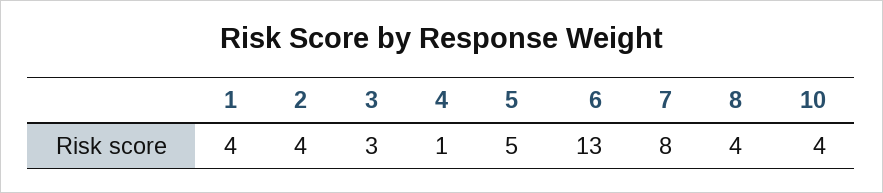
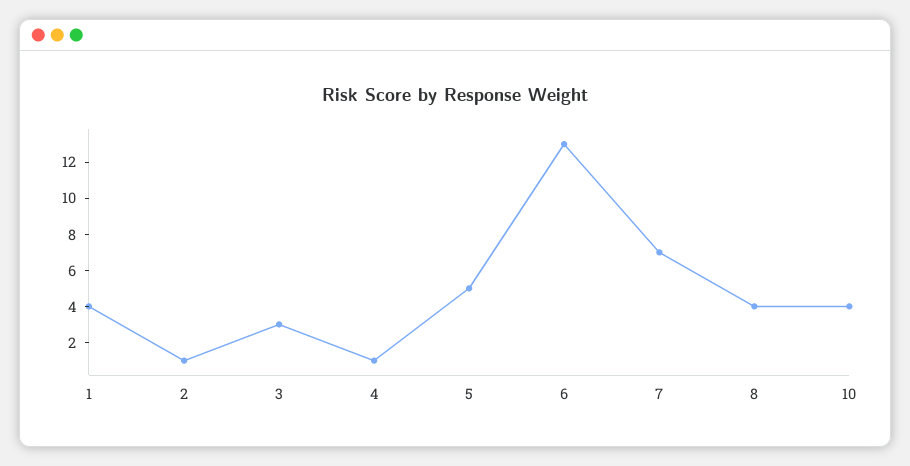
2: 4 -> 1
7: 8 -> 7

